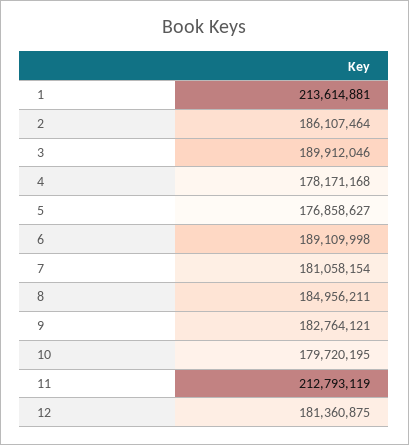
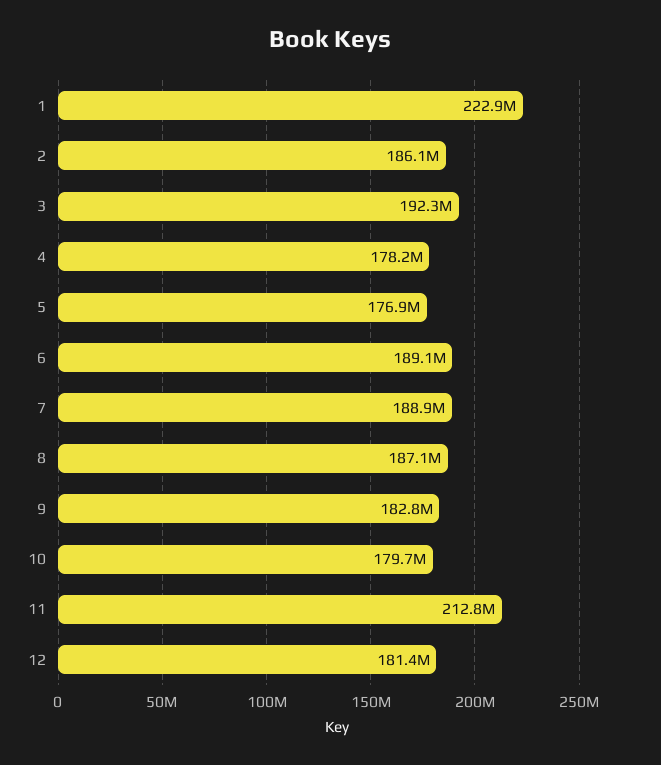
1: 213614881 -> 222900000
3: 189912046 -> 192300000
7: 181058154 -> 188900000
8: 184956211 -> 187100000

